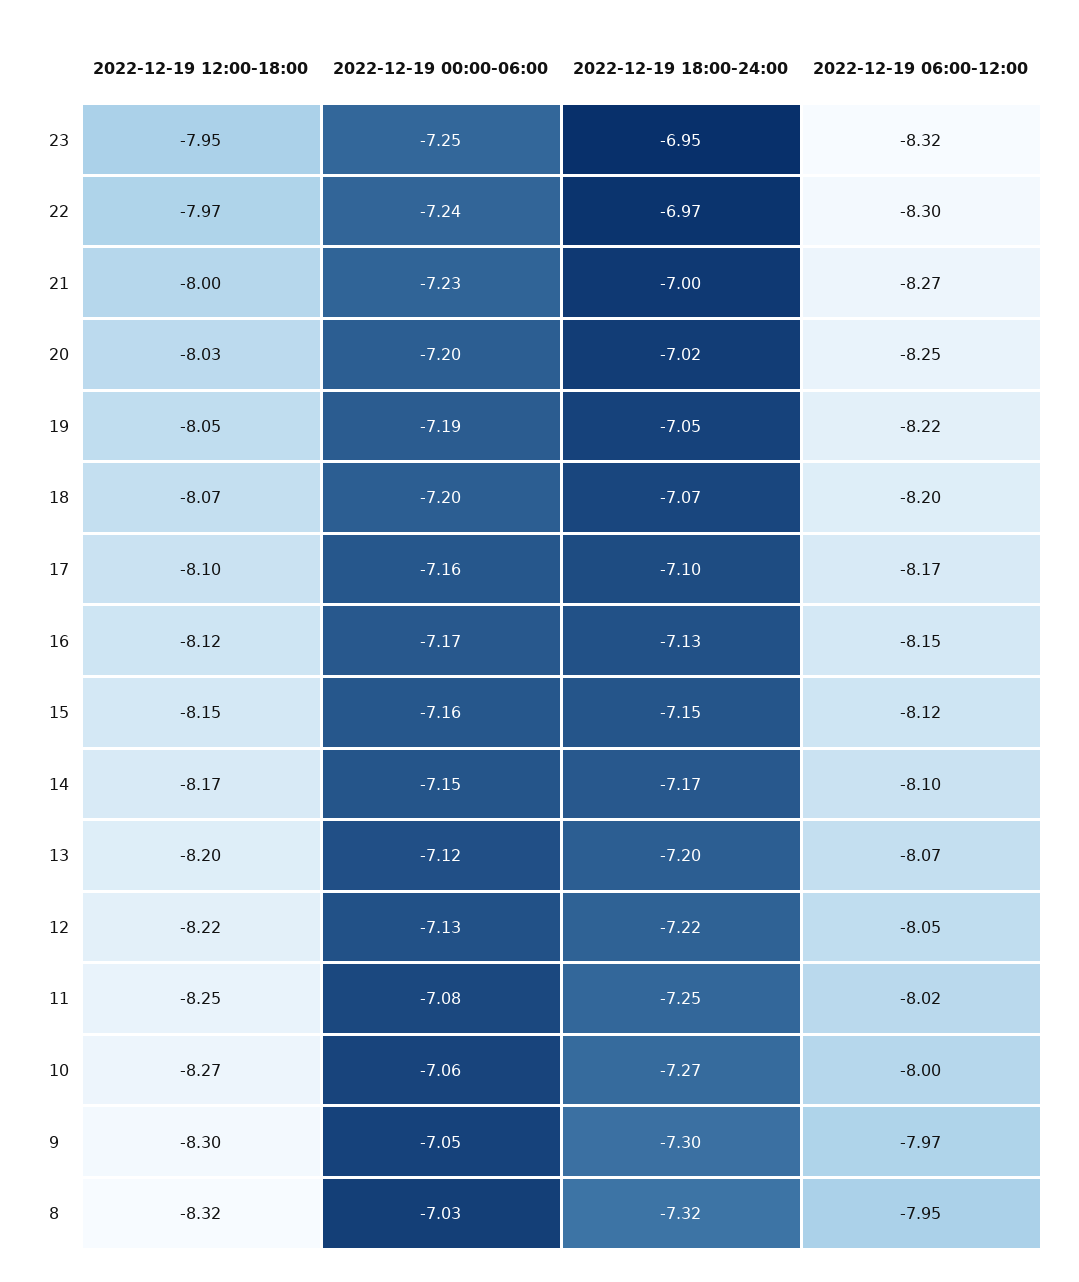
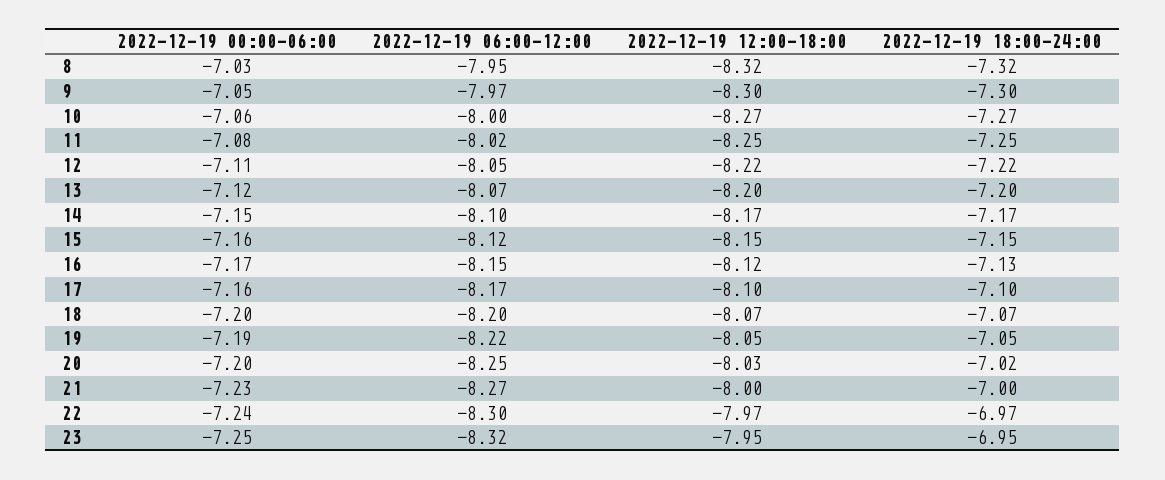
2022-12-19 00:00-06:00, 12: -7.13 -> -7.11

